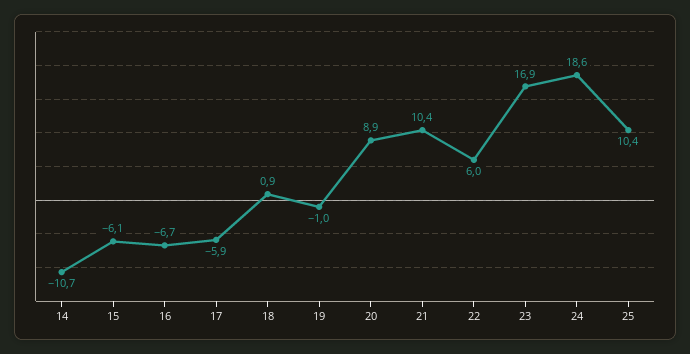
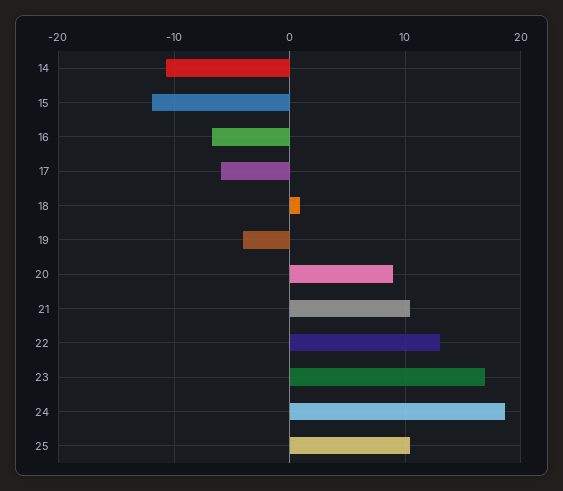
15: -6.1 -> -12
19: -1 -> -4
22: 6 -> 13

